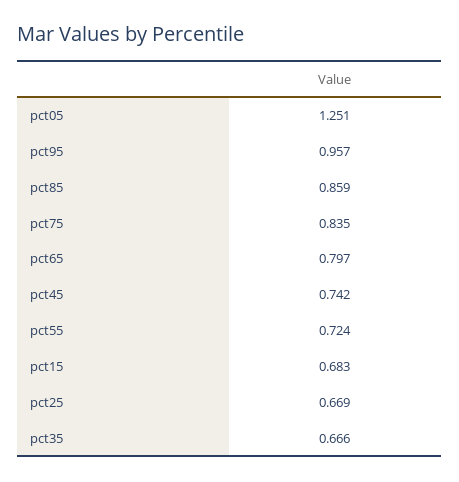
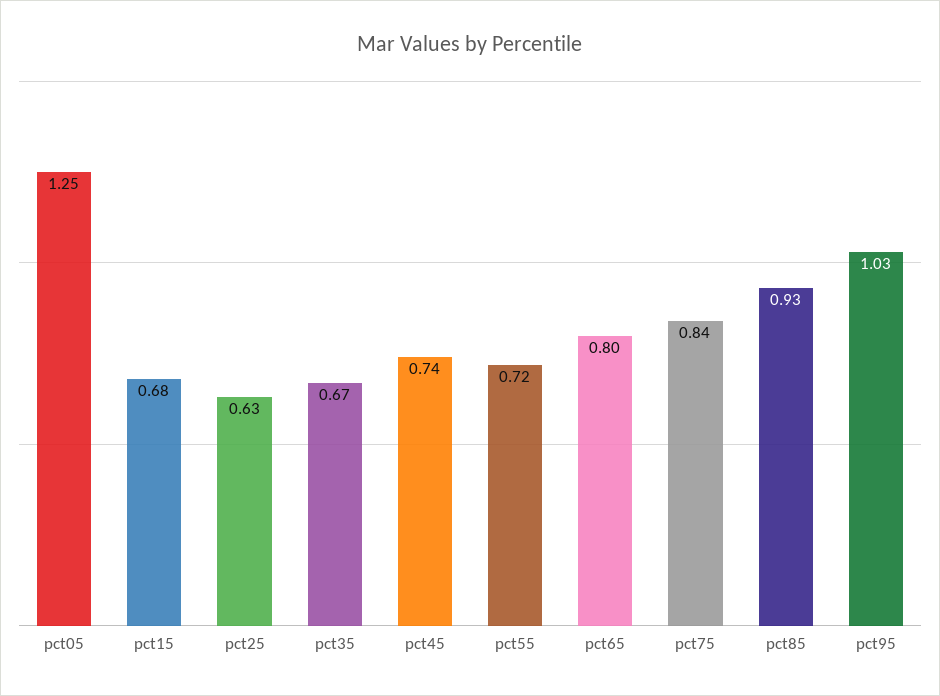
pct95: 0.957 -> 1.03
pct85: 0.859 -> 0.93
pct25: 0.669 -> 0.63

